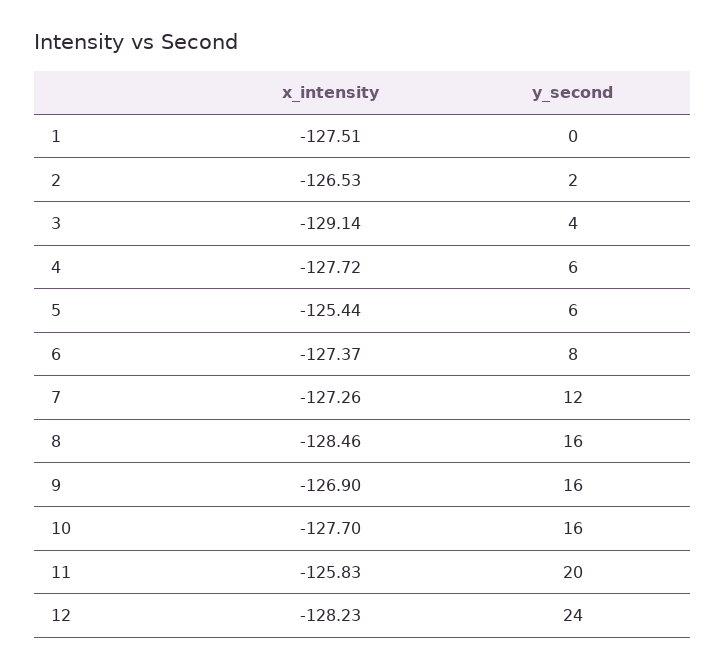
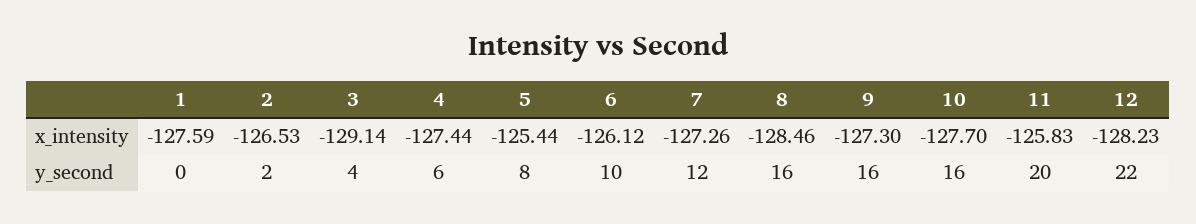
x_intensity, 1: -127.51 -> -127.59
x_intensity, 4: -127.72 -> -127.44
y_second, 5: 6 -> 8
x_intensity, 6: -127.37 -> -126.12
y_second, 6: 8 -> 10
x_intensity, 9: -126.9 -> -127.3
y_second, 12: 24 -> 22

